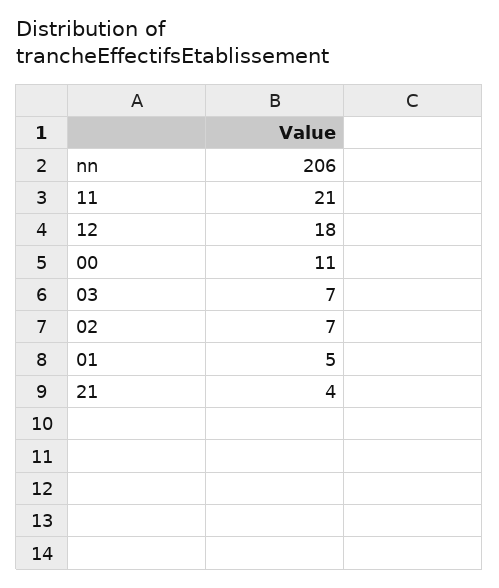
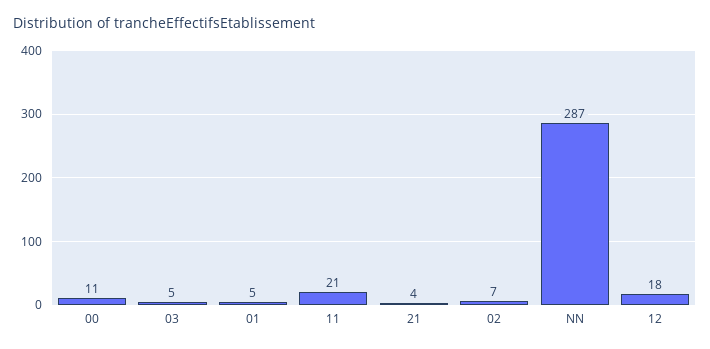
nn: 206 -> 287
03: 7 -> 5

